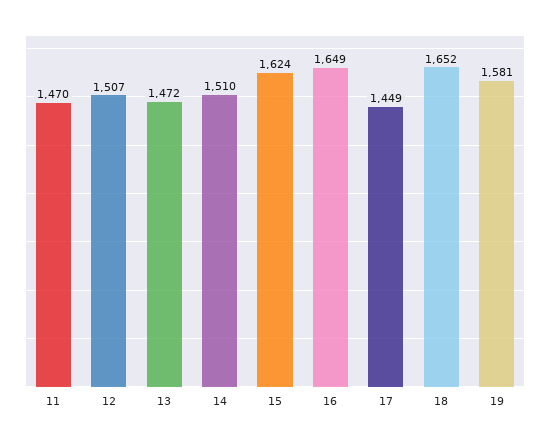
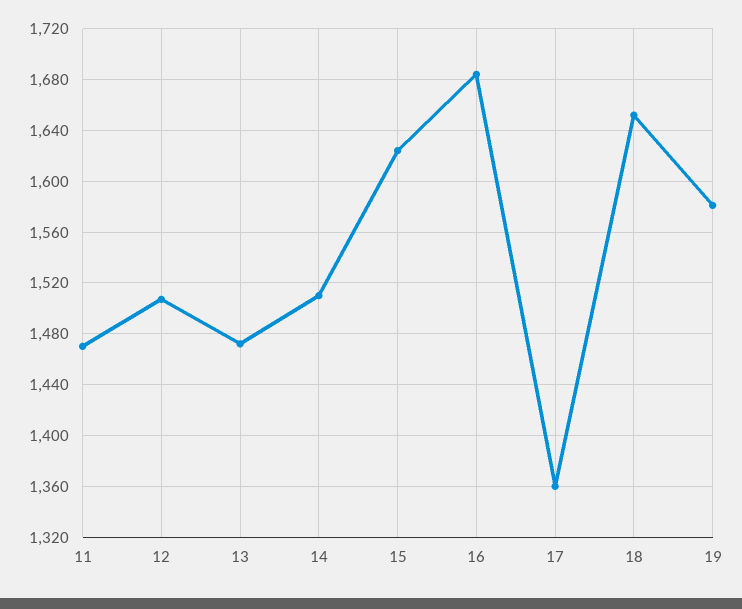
16: 1649 -> 1685
17: 1449 -> 1360

